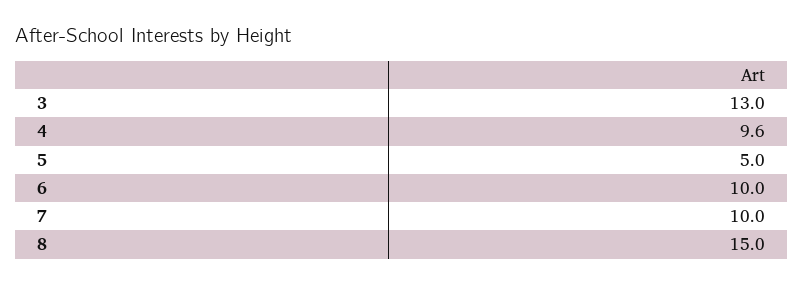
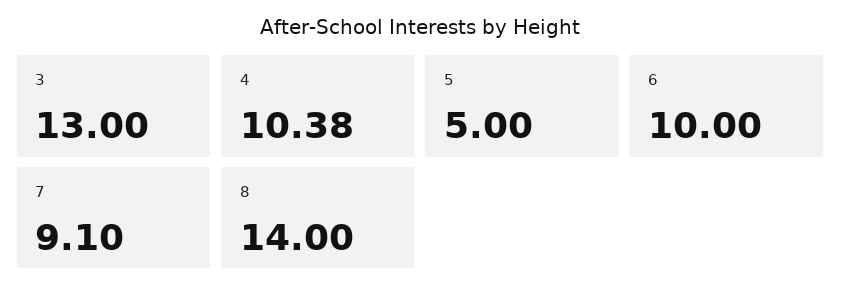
4: 9.6 -> 10.38
7: 10 -> 9.1
8: 15 -> 14

